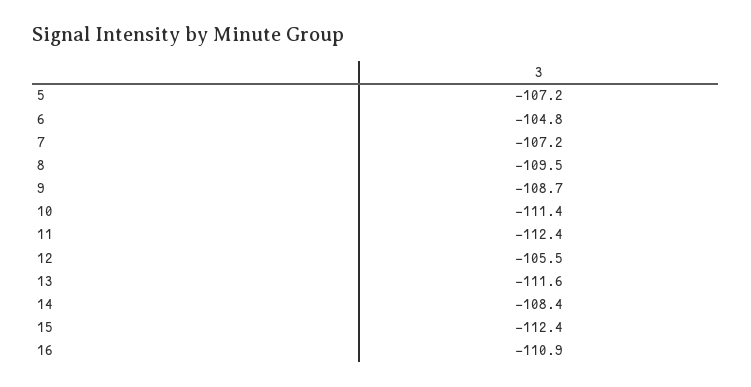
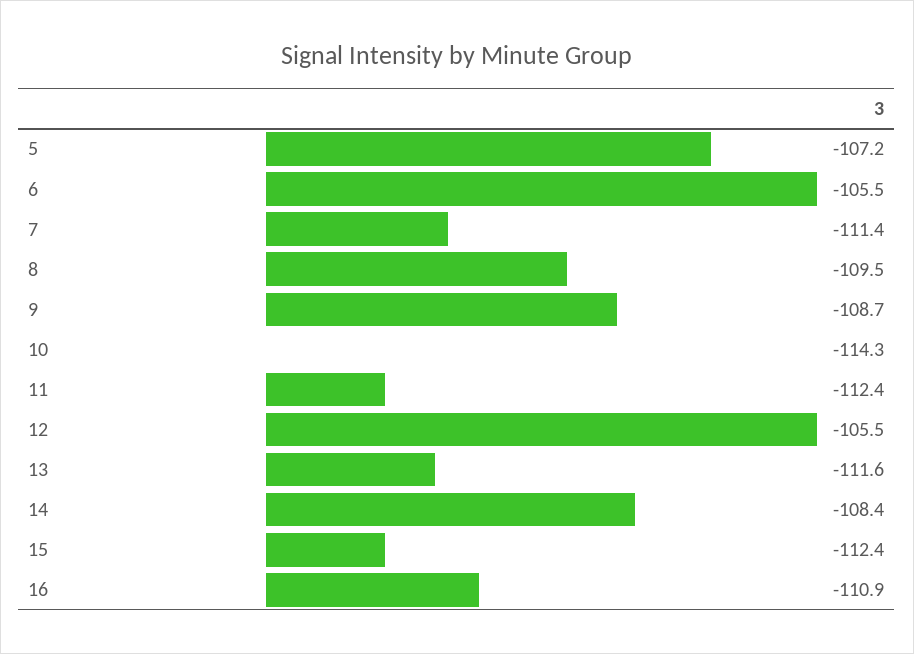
6: -104.8 -> -105.5
7: -107.2 -> -111.4
10: -111.4 -> -114.3

